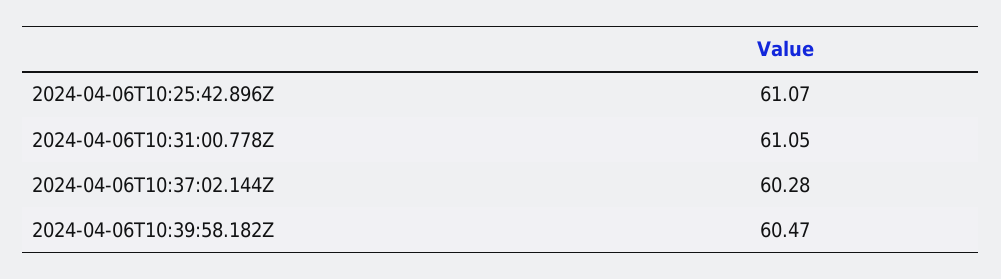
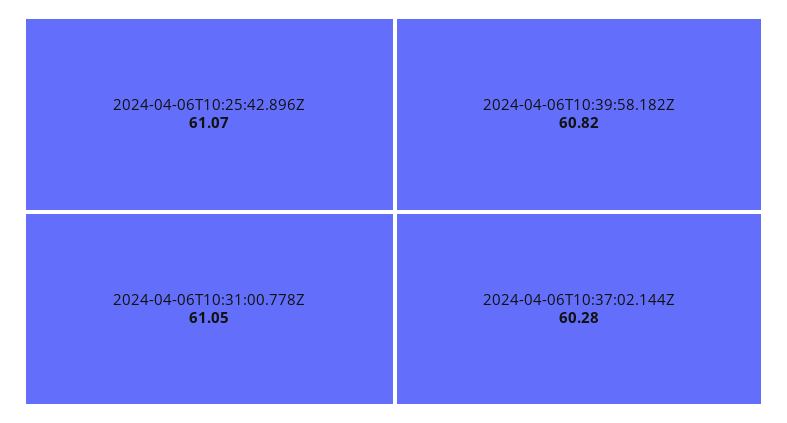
2024-04-06T10:39:58.182Z: 60.47 -> 60.82

